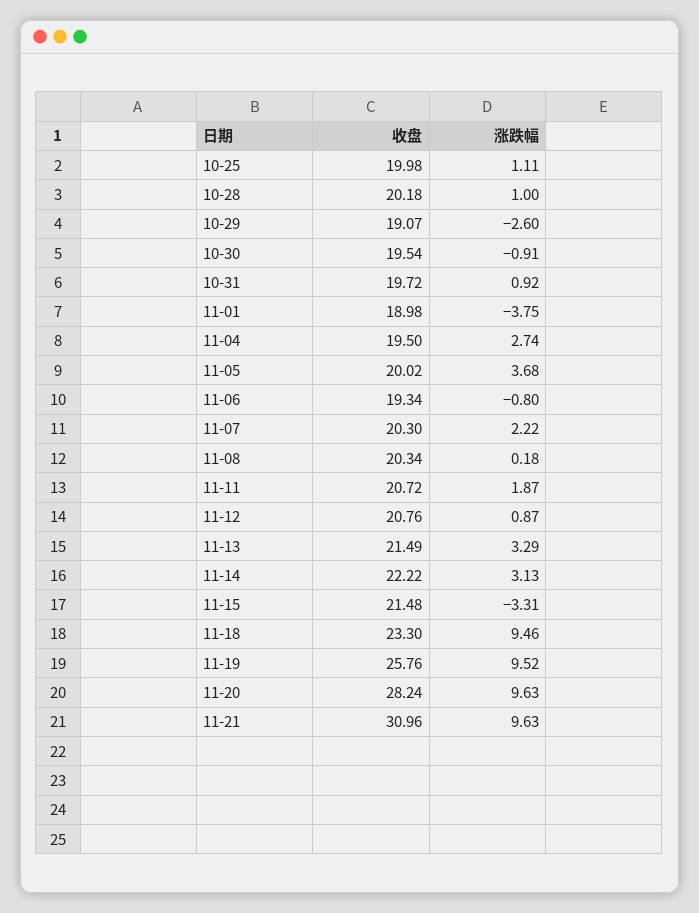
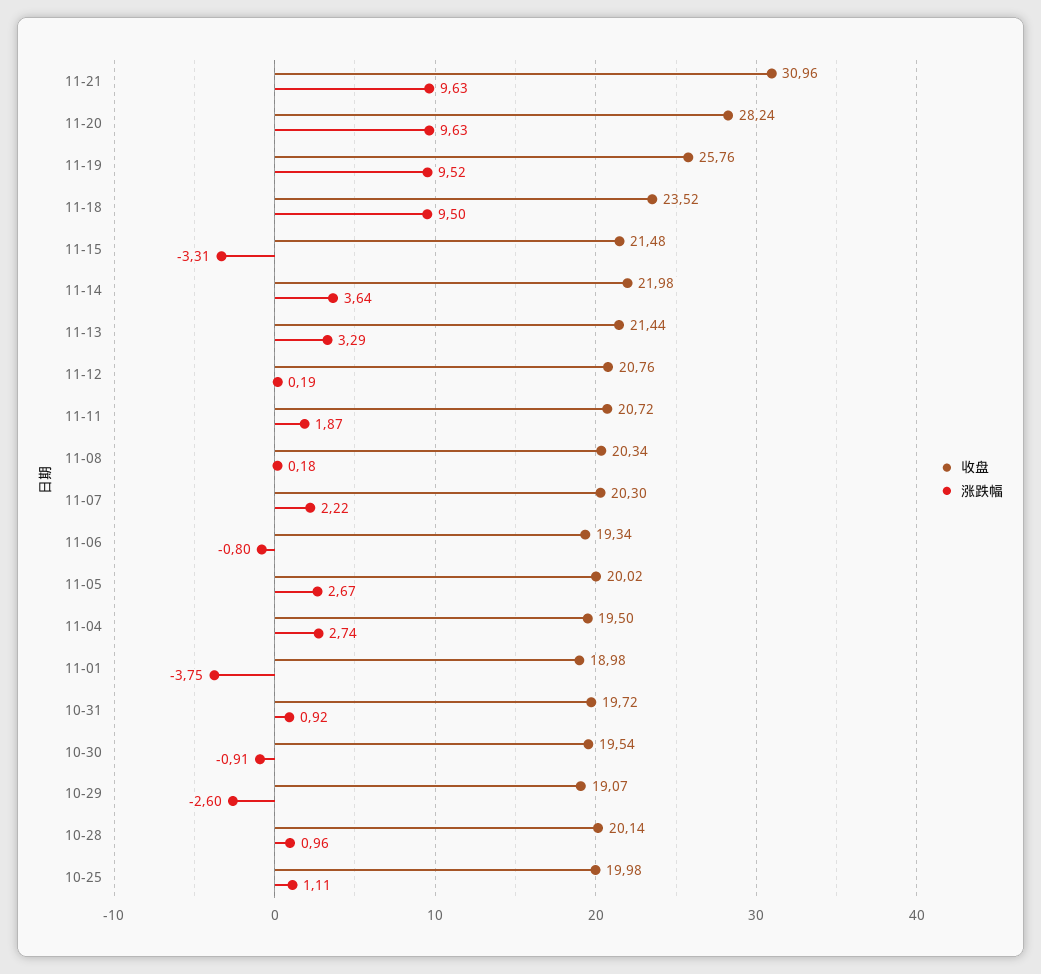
收盘, 10-28: 20.18 -> 20.14
涨跌幅, 10-28: 1 -> 0.96
涨跌幅, 11-05: 3.68 -> 2.67
涨跌幅, 11-12: 0.87 -> 0.19
收盘, 11-13: 21.49 -> 21.44
收盘, 11-14: 22.22 -> 21.98
涨跌幅, 11-14: 3.13 -> 3.64
收盘, 11-18: 23.3 -> 23.52
涨跌幅, 11-18: 9.46 -> 9.5

